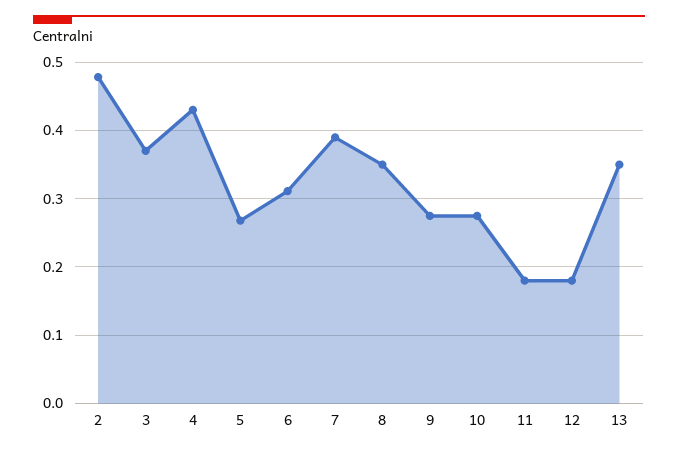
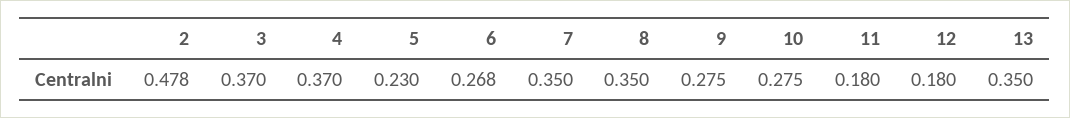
4: 0.43 -> 0.37
5: 0.27 -> 0.23
6: 0.31 -> 0.268
7: 0.39 -> 0.35

